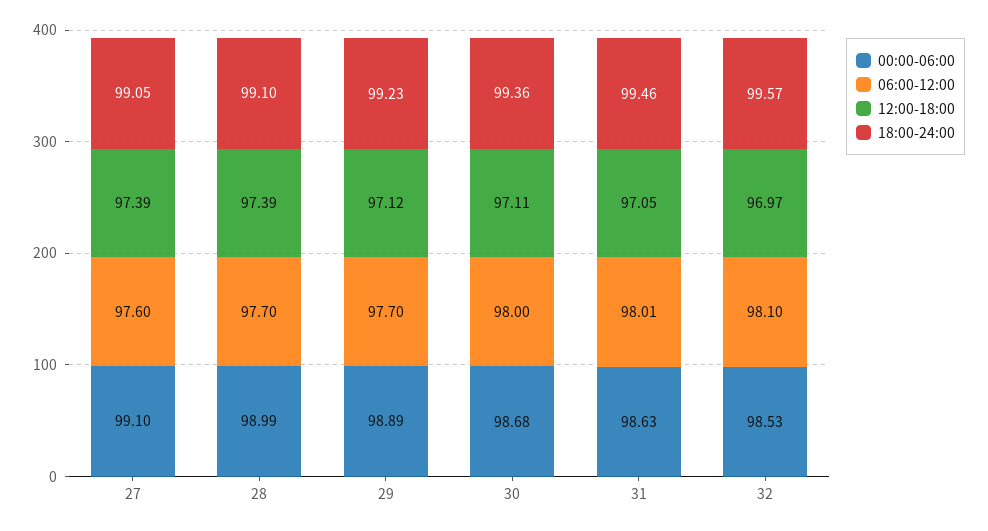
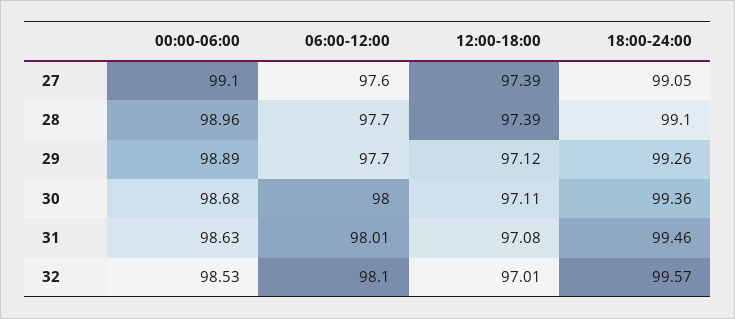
00:00-06:00, 28: 98.99 -> 98.96
18:00-24:00, 29: 99.23 -> 99.26
12:00-18:00, 31: 97.05 -> 97.08
12:00-18:00, 32: 96.97 -> 97.01

